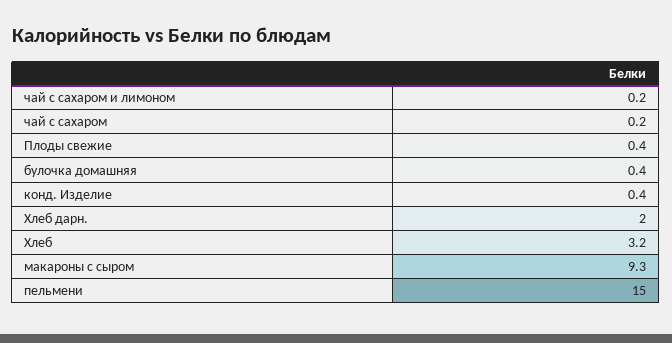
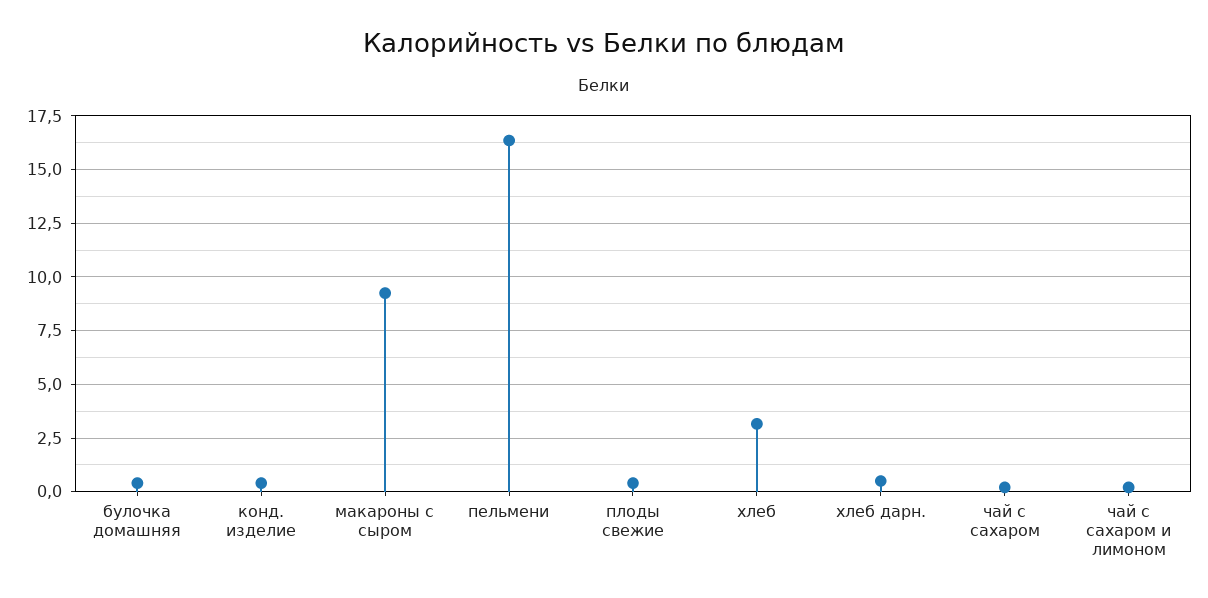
Хлеб дарн.: 2 -> 0.5
пельмени: 15 -> 16.5

